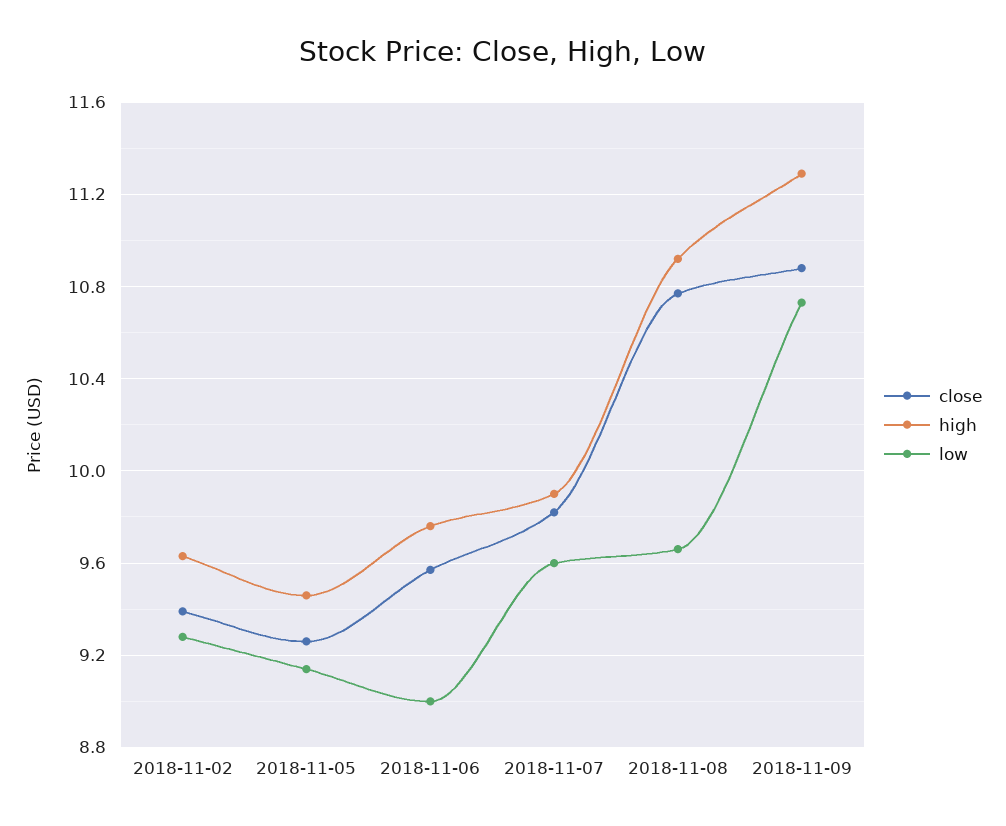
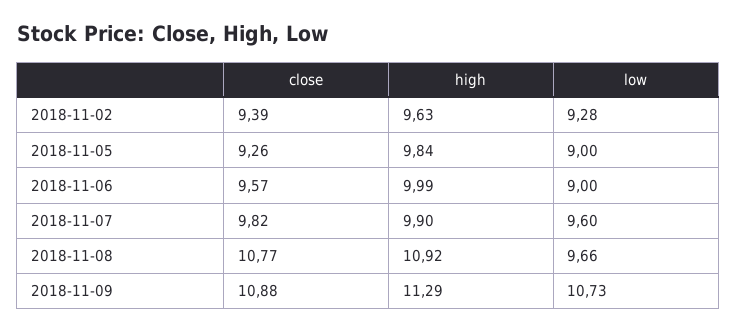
high, 2018-11-05: 9.45 -> 9.84
low, 2018-11-05: 9.15 -> 9
high, 2018-11-06: 9.75 -> 9.99

